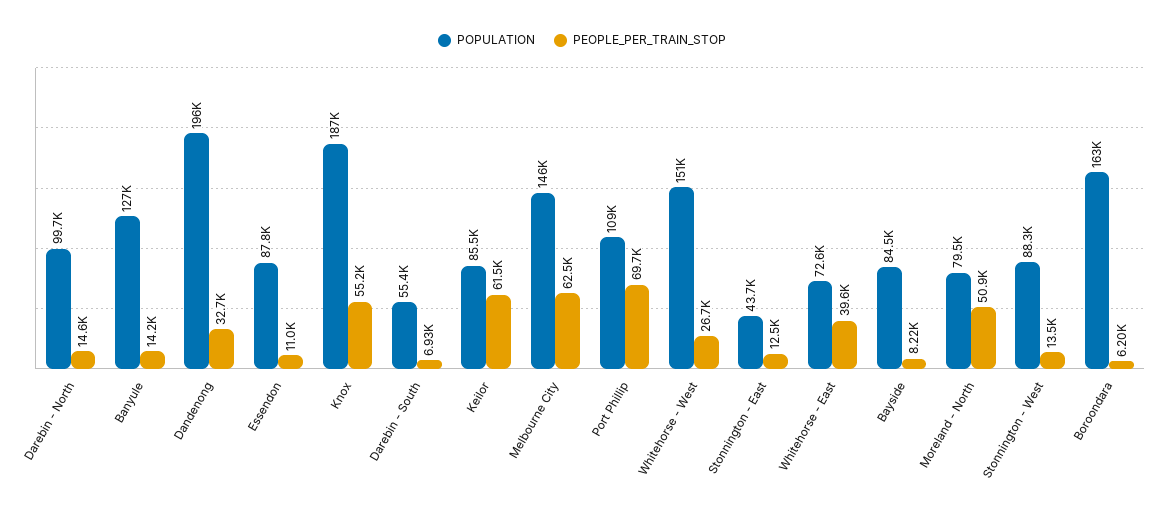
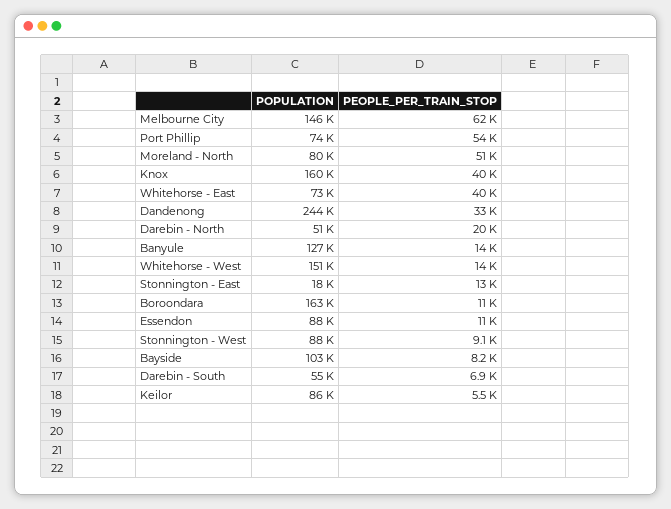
POPULATION, Darebin - North: 99700 -> 51000
PEOPLE_PER_TRAIN_STOP, Darebin - North: 14600 -> 20000
POPULATION, Dandenong: 196000 -> 244000
POPULATION, Knox: 187000 -> 160000
PEOPLE_PER_TRAIN_STOP, Knox: 55200 -> 40000
PEOPLE_PER_TRAIN_STOP, Keilor: 61500 -> 5500
POPULATION, Port Phillip: 109000 -> 74000
PEOPLE_PER_TRAIN_STOP, Port Phillip: 69700 -> 54000
PEOPLE_PER_TRAIN_STOP, Whitehorse - West: 26700 -> 14000
POPULATION, Stonnington - East: 43700 -> 18000
POPULATION, Bayside: 84500 -> 103000
PEOPLE_PER_TRAIN_STOP, Stonnington - West: 13500 -> 9100
PEOPLE_PER_TRAIN_STOP, Boroondara: 6200 -> 11000

